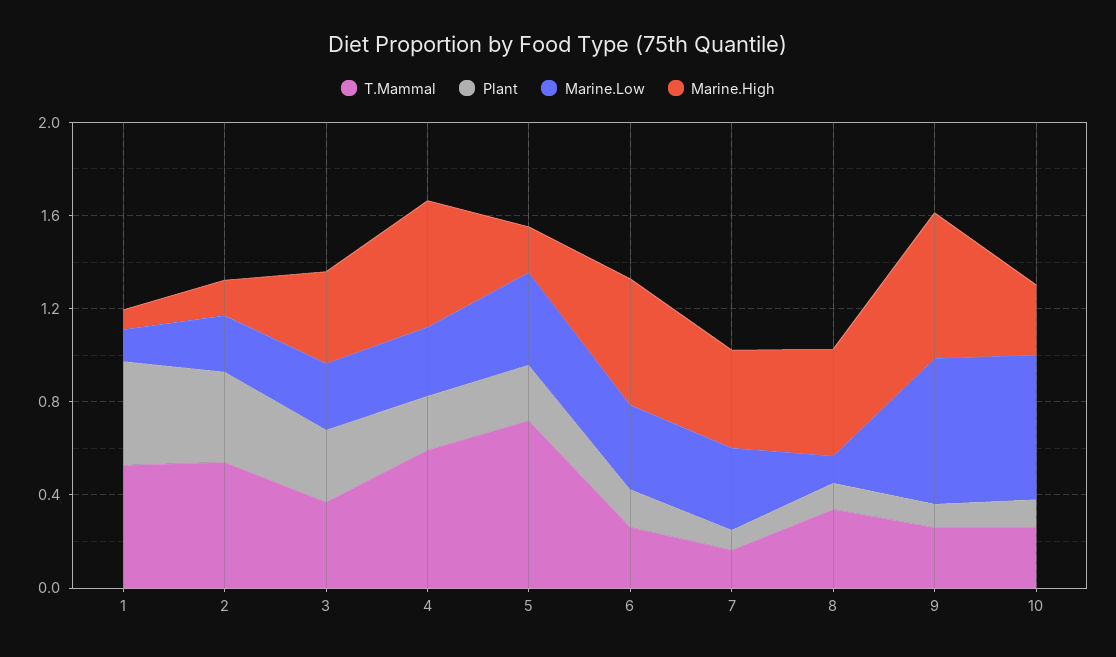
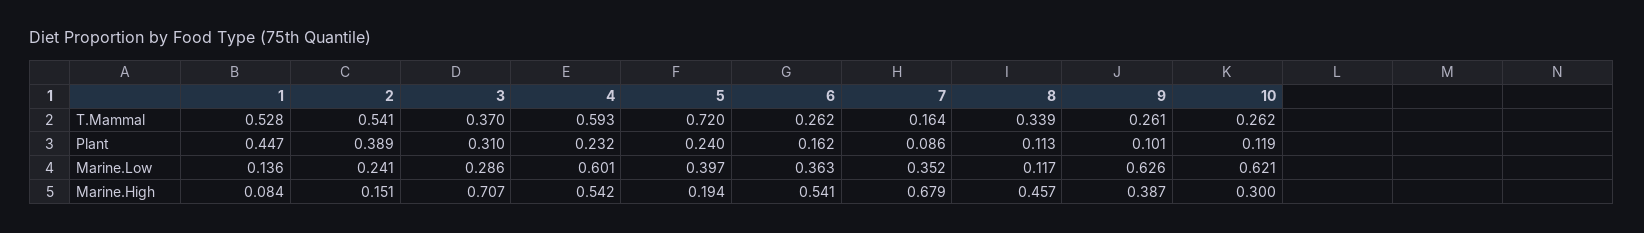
Marine.High, 3: 0.4 -> 0.707
Marine.Low, 4: 0.3 -> 0.601
Marine.High, 7: 0.4 -> 0.679
Marine.High, 9: 0.6 -> 0.387

